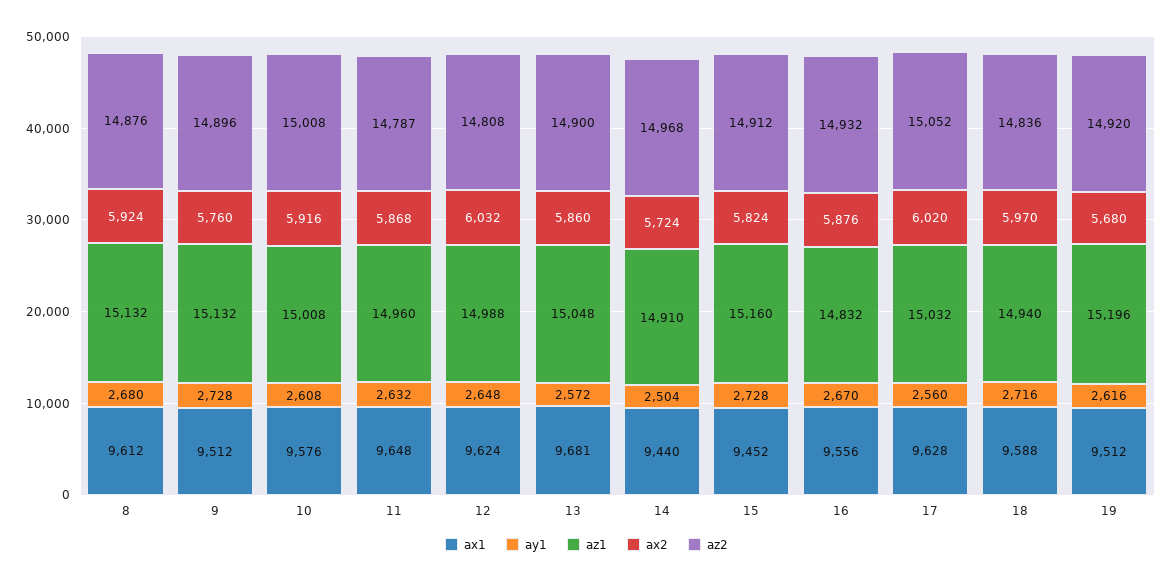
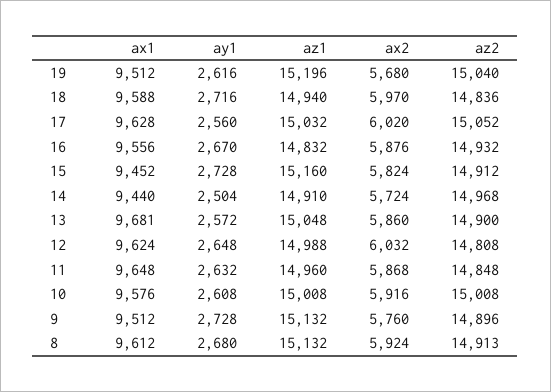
az2, 8: 14876 -> 14913
az2, 11: 14787 -> 14848
az2, 19: 14920 -> 15040

